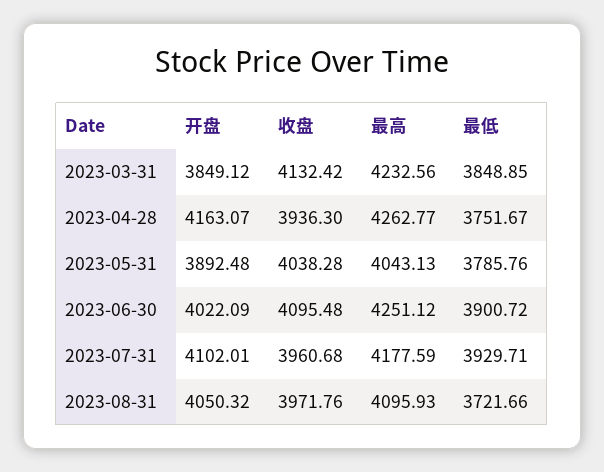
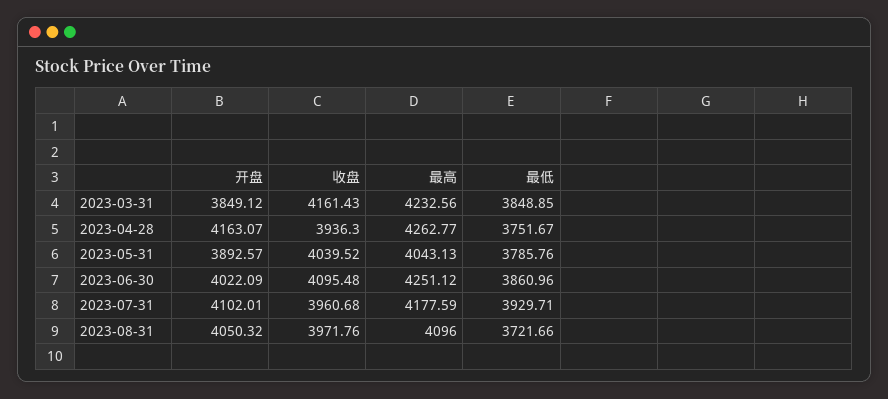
收盘, 2023-03-31: 4132.42 -> 4161.43
开盘, 2023-05-31: 3892.48 -> 3892.57
收盘, 2023-05-31: 4038.28 -> 4039.52
最低, 2023-06-30: 3900.72 -> 3860.96
最高, 2023-08-31: 4095.93 -> 4096

